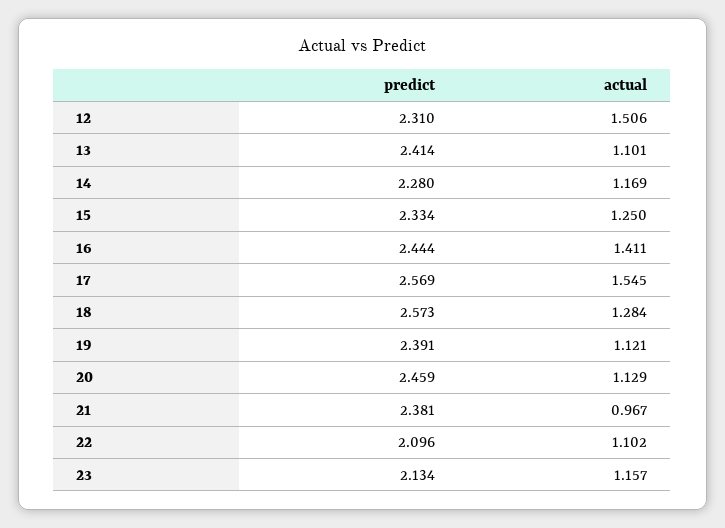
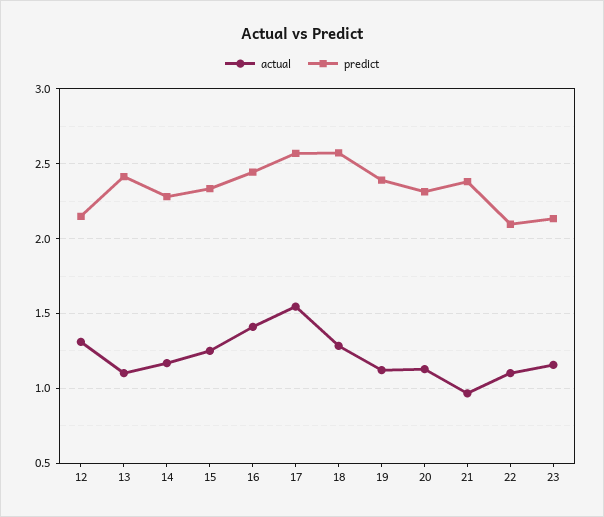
predict, 12: 2.31 -> 2.15
actual, 12: 1.506 -> 1.3
predict, 20: 2.459 -> 2.3

